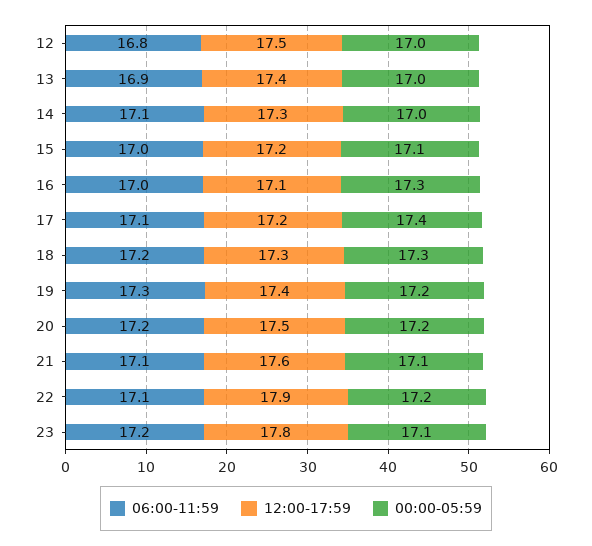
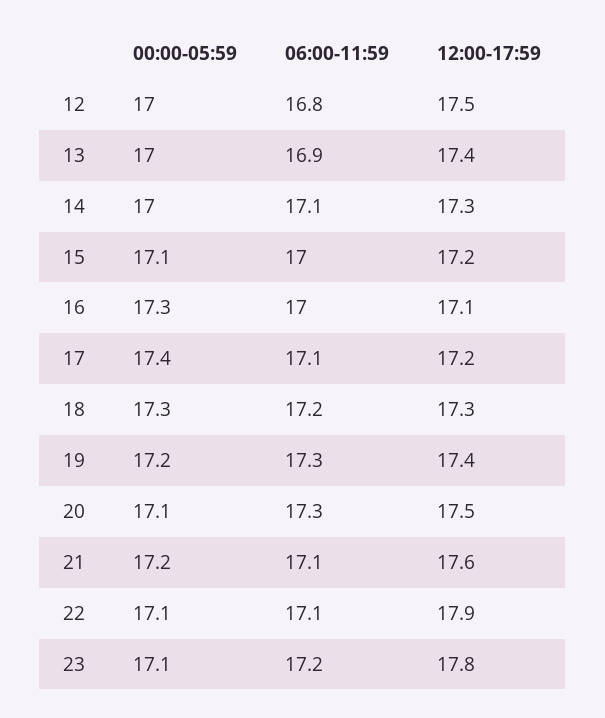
06:00-11:59, 20: 17.2 -> 17.3
00:00-05:59, 20: 17.2 -> 17.1
00:00-05:59, 21: 17.1 -> 17.2
00:00-05:59, 22: 17.2 -> 17.1

